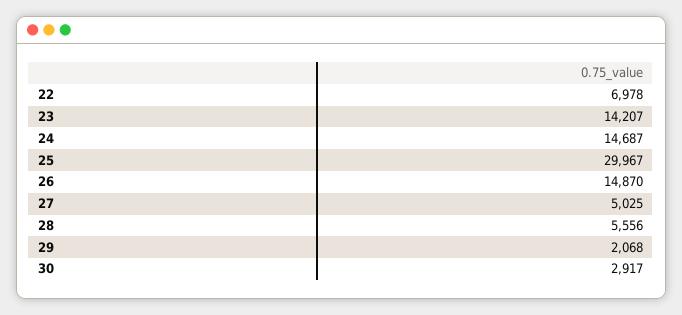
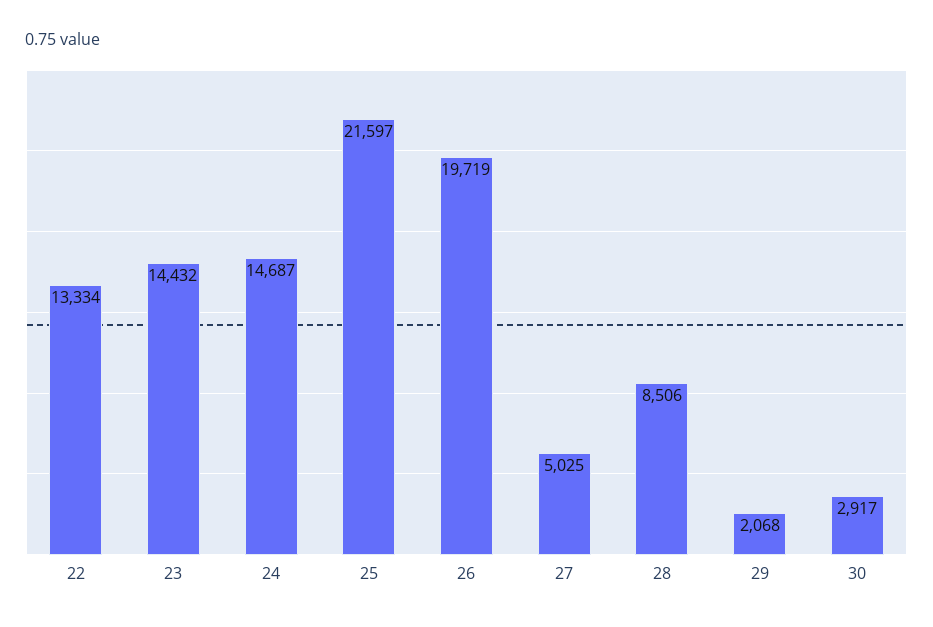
22: 6978 -> 13334
23: 14207 -> 14432
25: 29967 -> 21597
26: 14870 -> 19719
28: 5556 -> 8506

